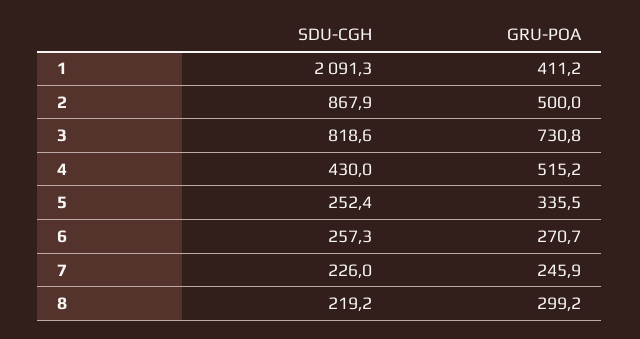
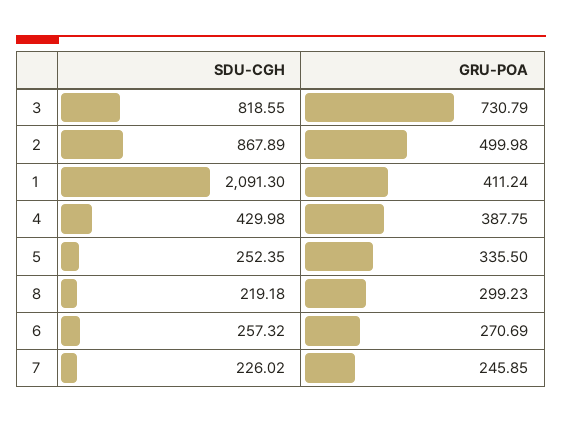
GRU-POA, 4: 515.2 -> 387.75

